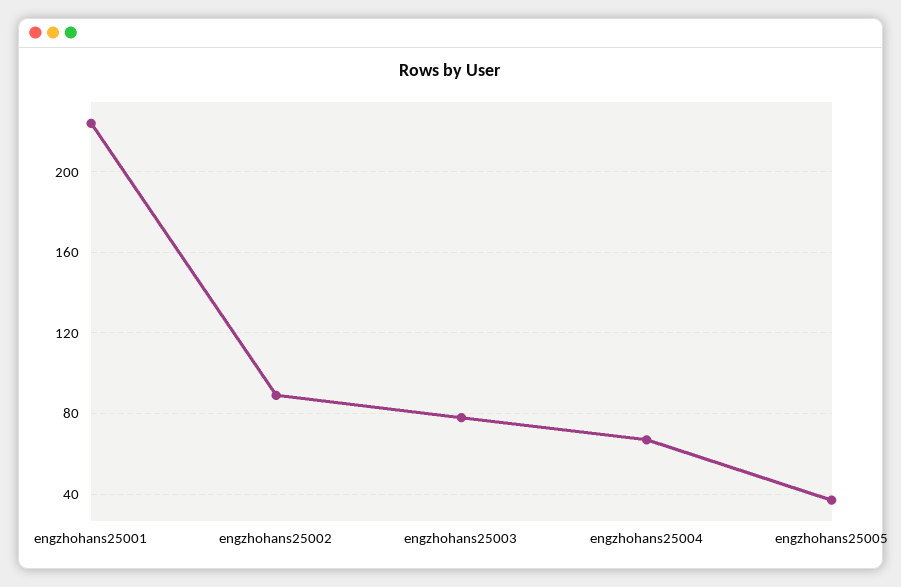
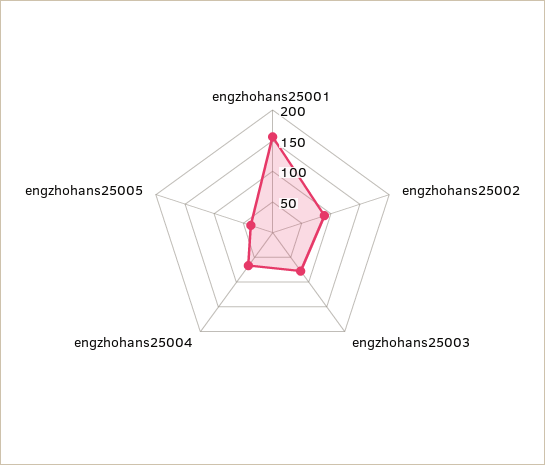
engzhohans25001: 225 -> 150

